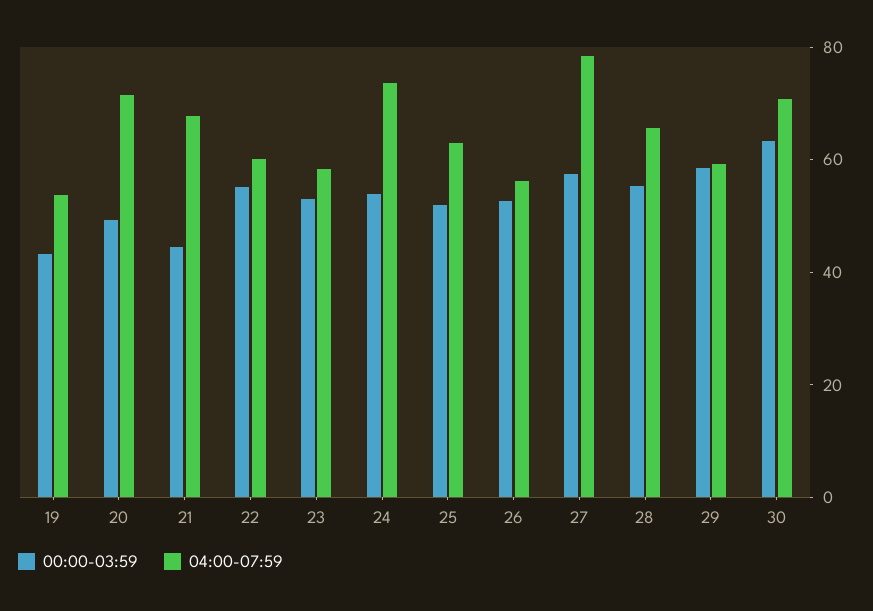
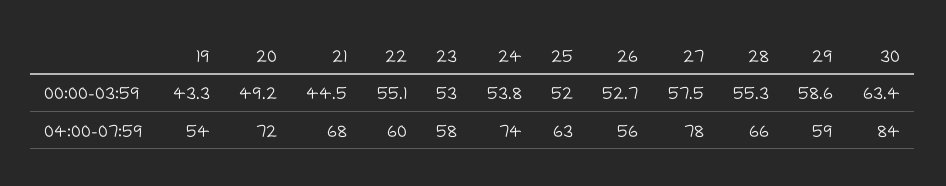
04:00-07:59, 30: 70 -> 84

